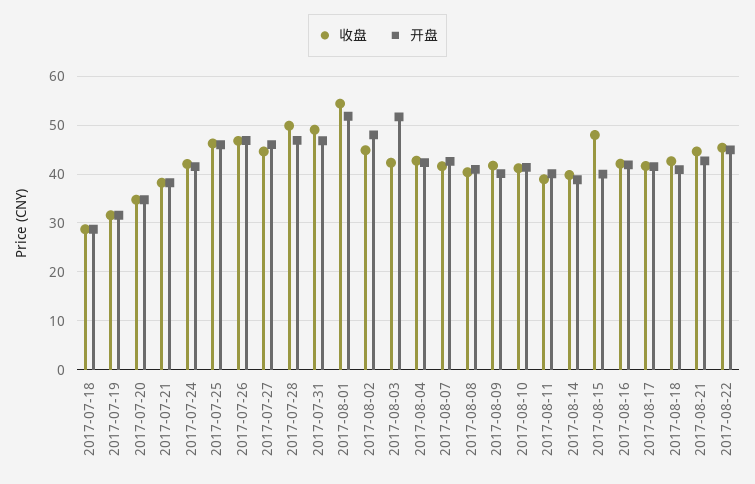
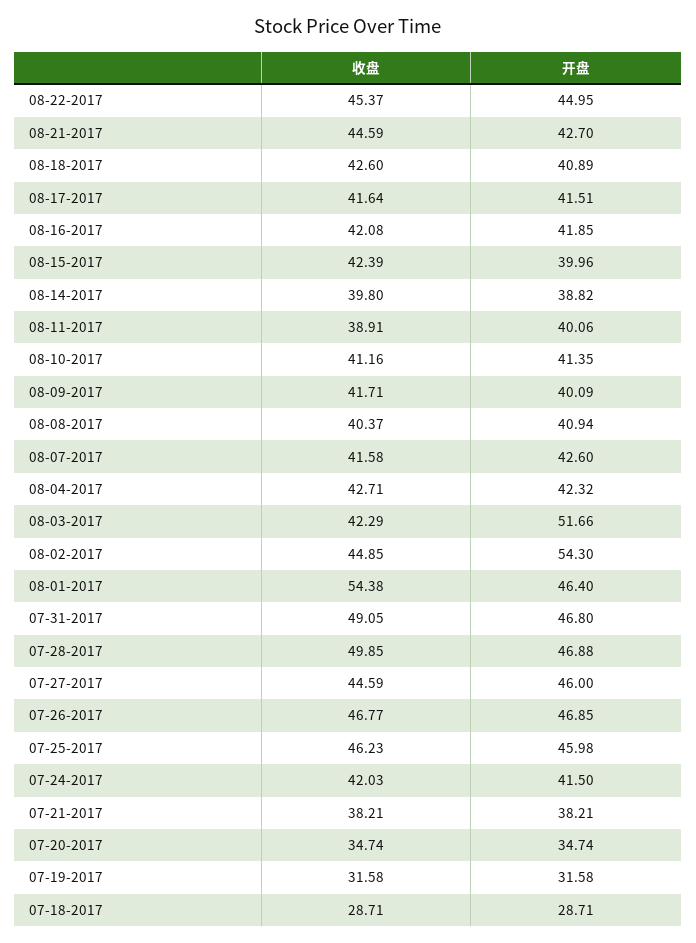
开盘, 2017-08-01: 52 -> 46.4
开盘, 2017-08-02: 48 -> 54.3
收盘, 2017-08-15: 48 -> 42.39

